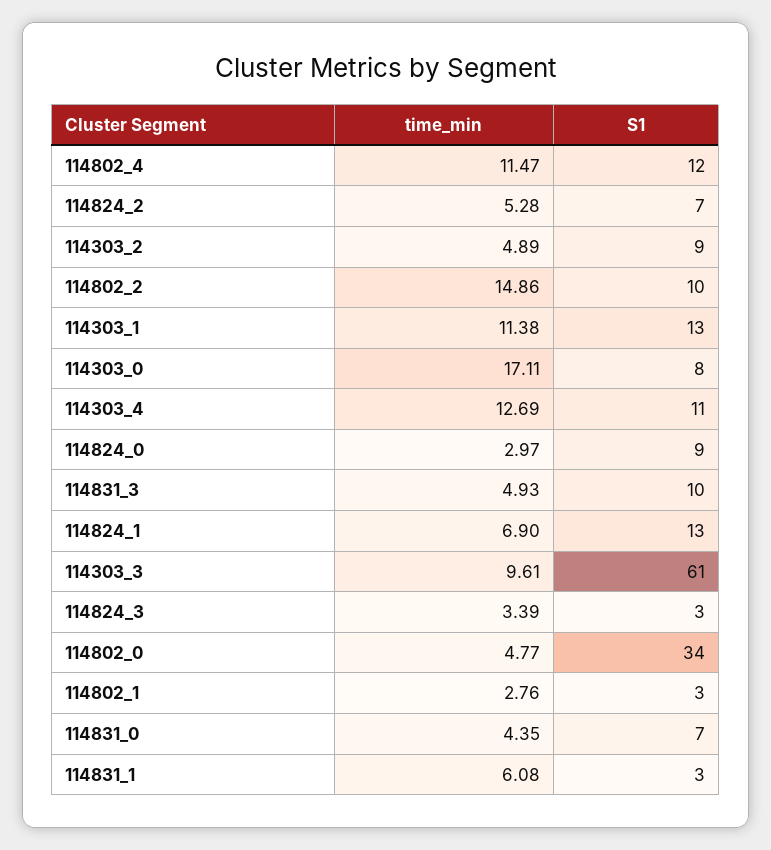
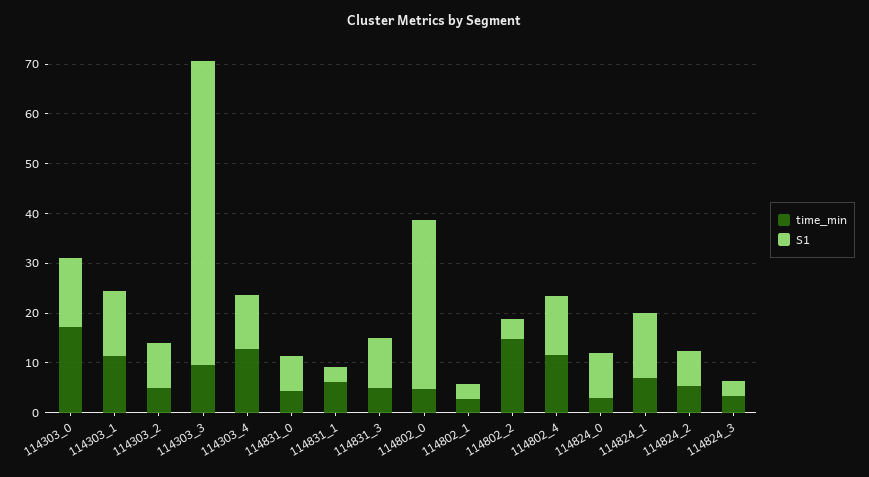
S1, 114802_2: 10 -> 4
S1, 114303_0: 8 -> 14

